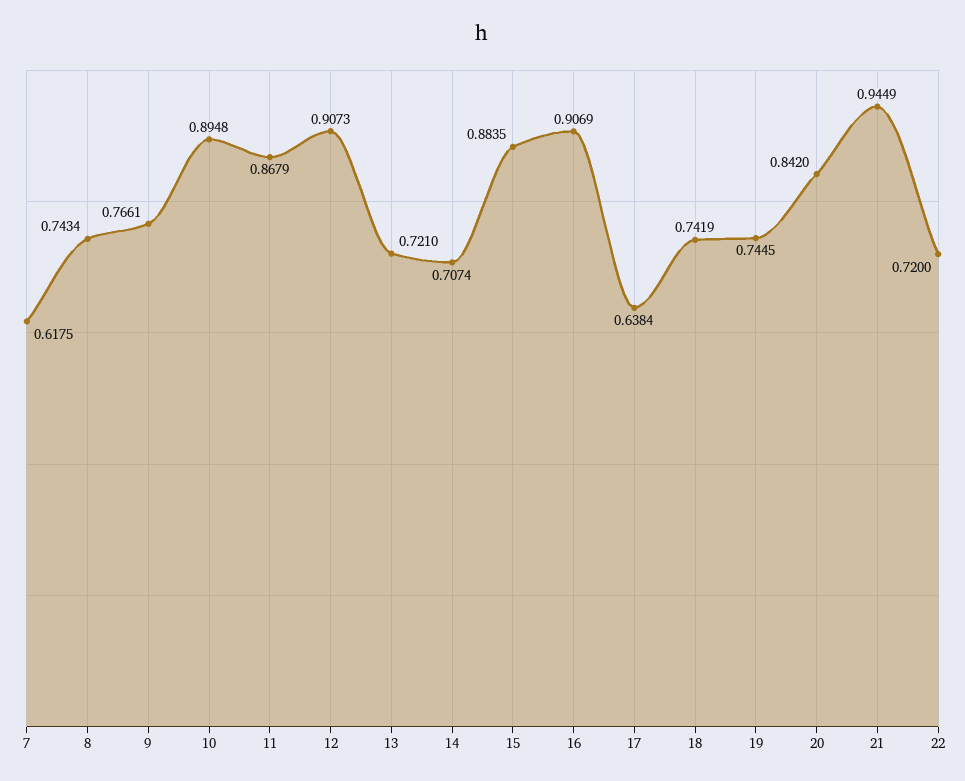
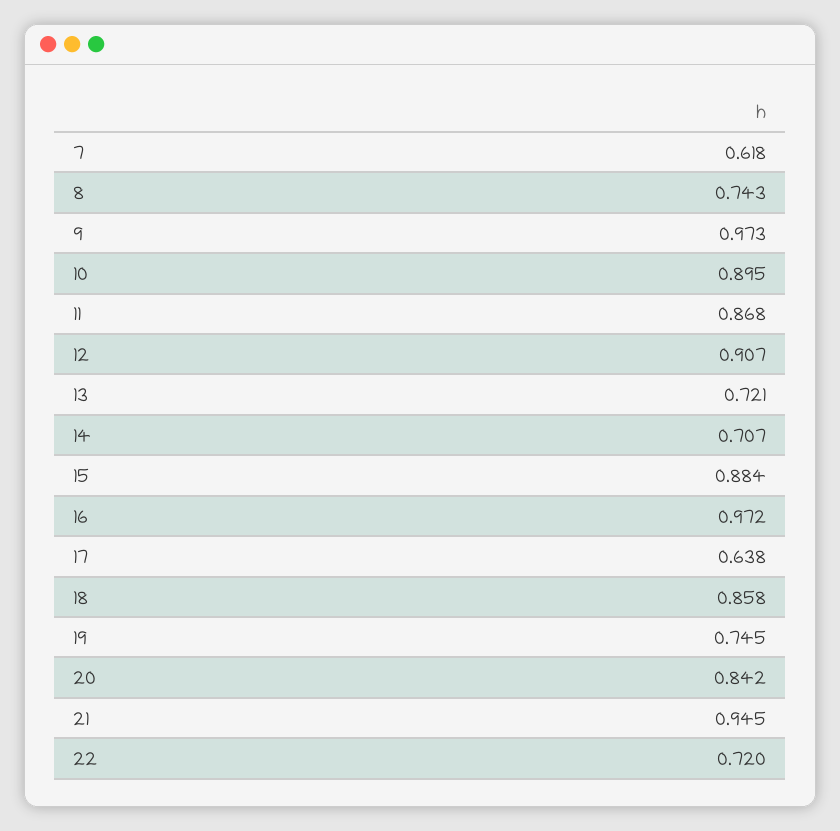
9: 0.7661 -> 0.973
16: 0.9069 -> 0.972
18: 0.7419 -> 0.858

